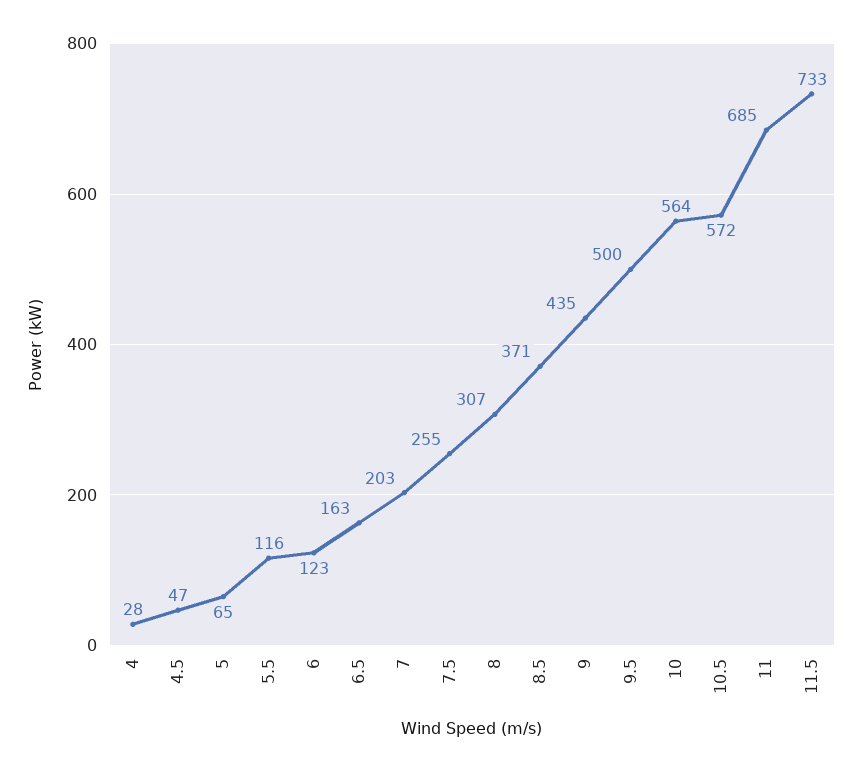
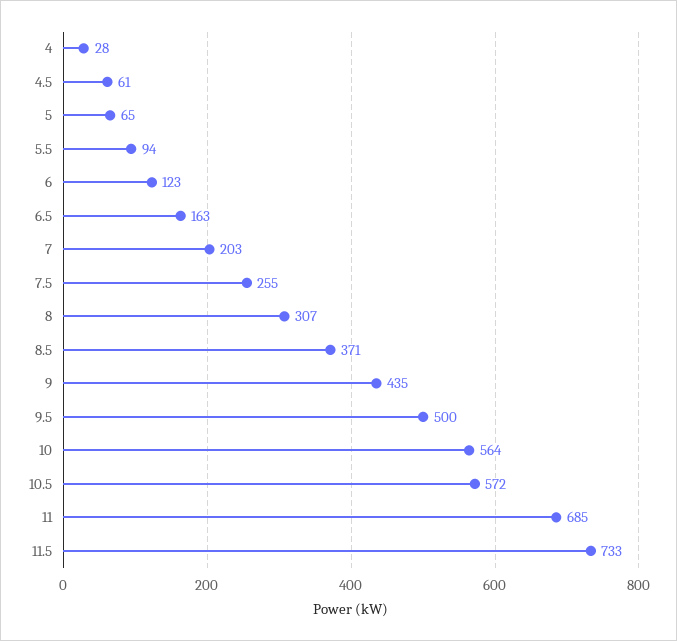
4.5: 47 -> 61
5.5: 116 -> 94

